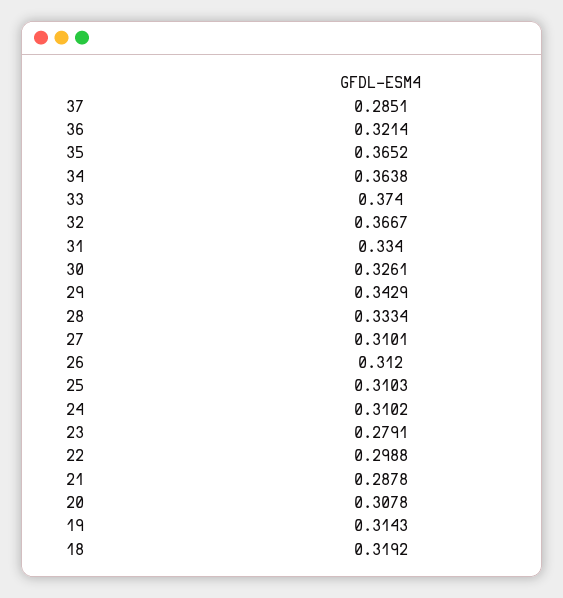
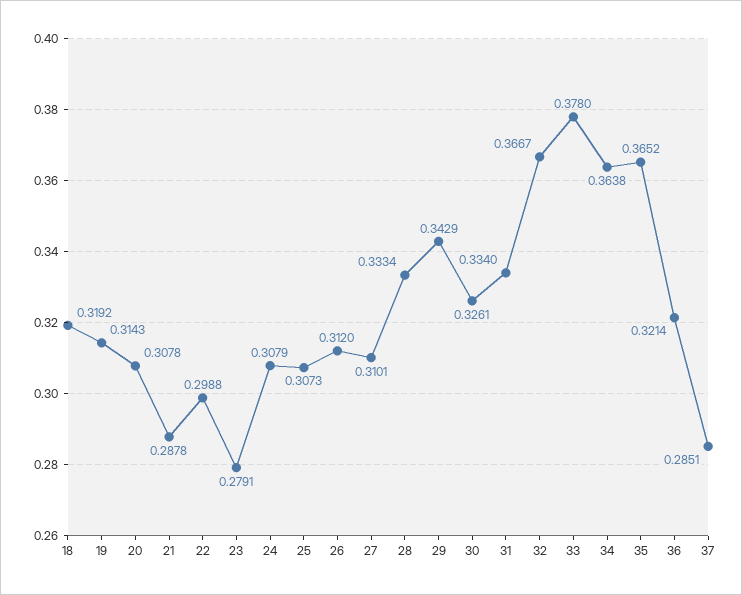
33: 0.374 -> 0.378
25: 0.3103 -> 0.3073
24: 0.3102 -> 0.3079

